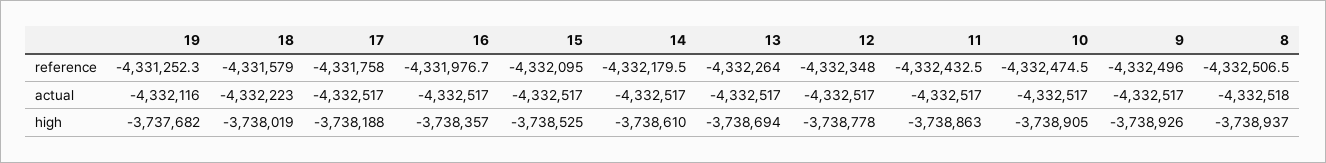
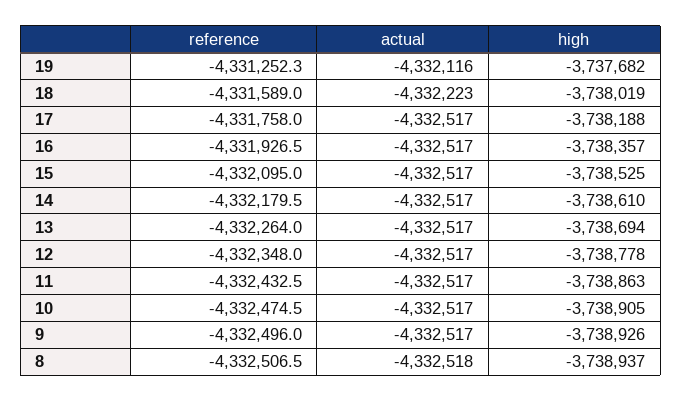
18, reference: -4331579 -> -4331589
16, reference: -4331976.7 -> -4331926.5

